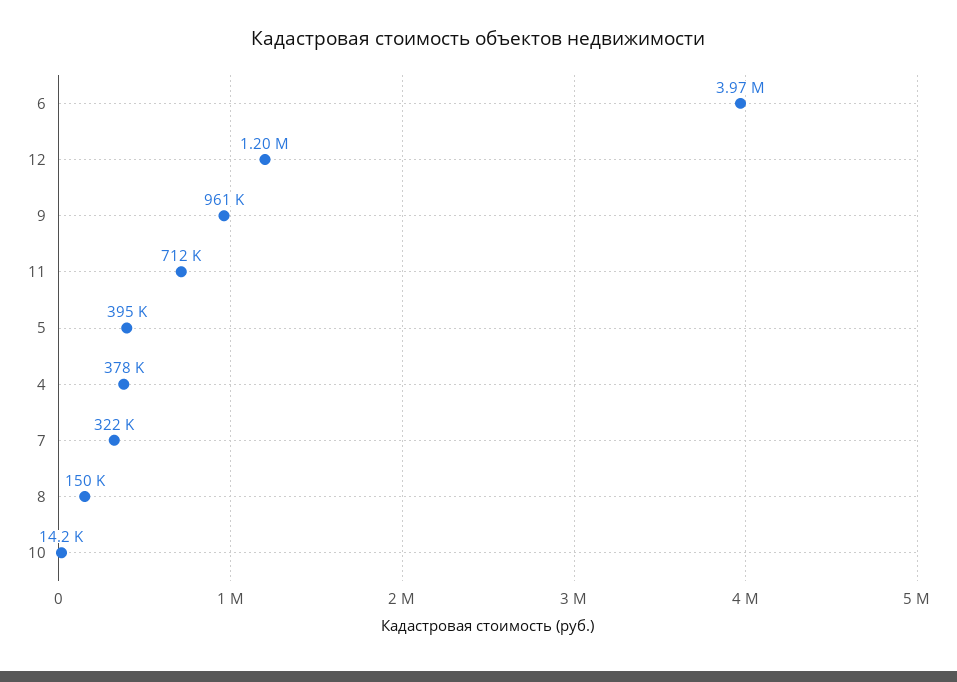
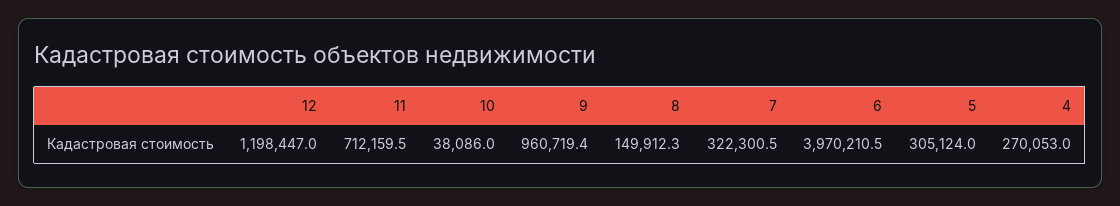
5: 395000 -> 305124
4: 378000 -> 270053
10: 14200 -> 38086

